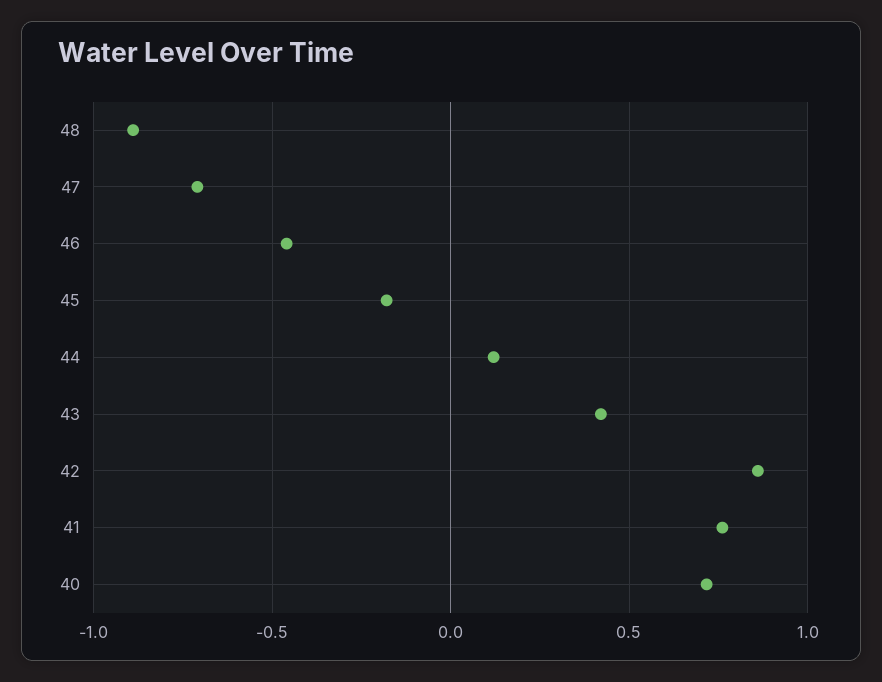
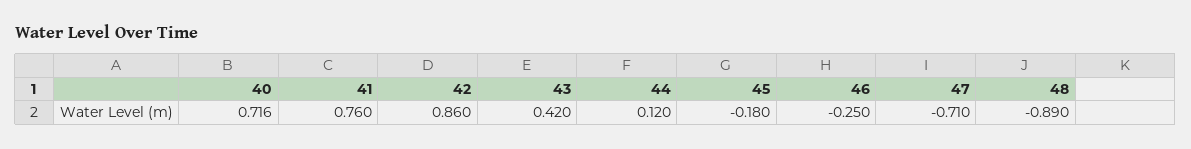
46: -0.45 -> -0.25

